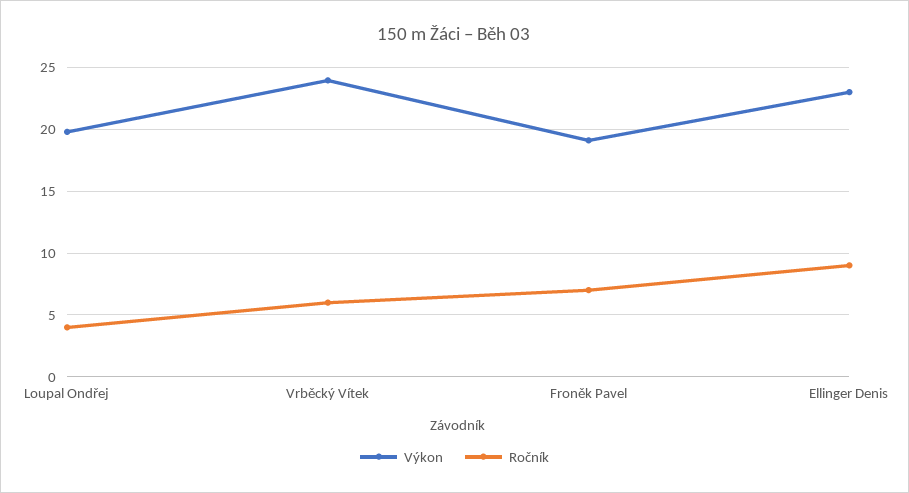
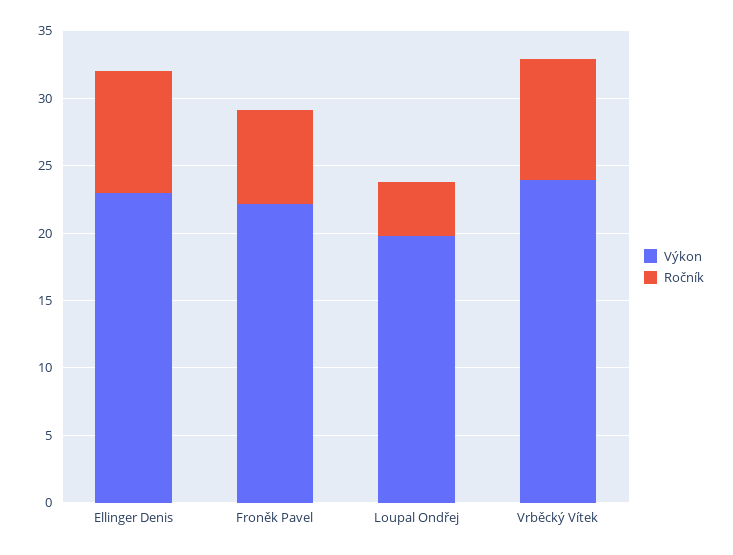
Ročník, Vrběcký Vítek: 6 -> 9
Výkon, Froněk Pavel: 19 -> 22

